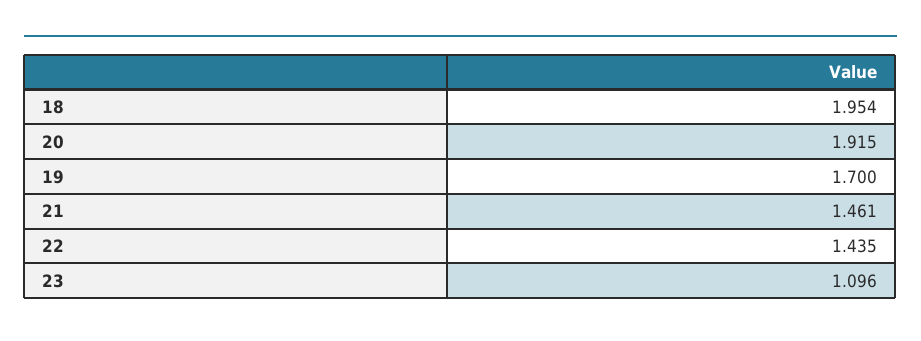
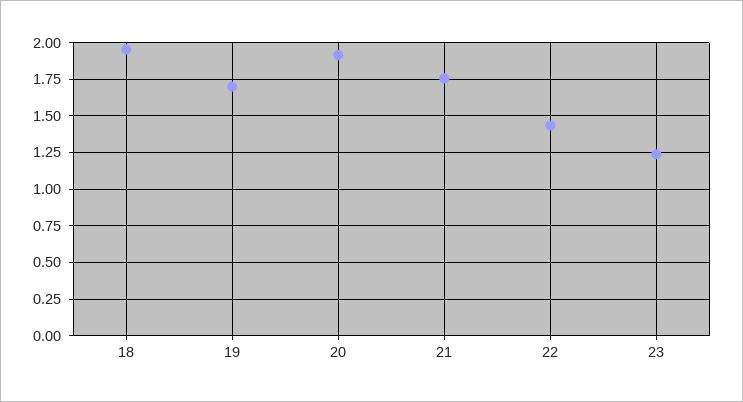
21: 1.461 -> 1.75
23: 1.096 -> 1.25

